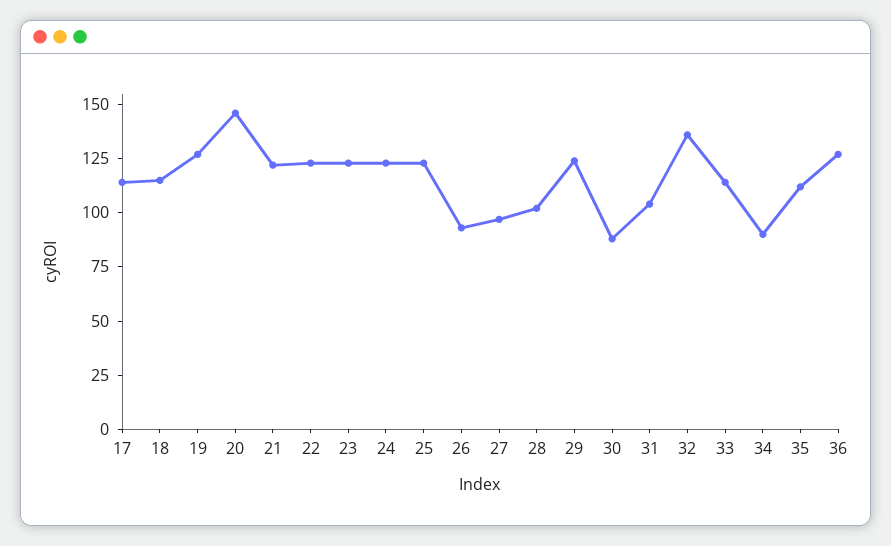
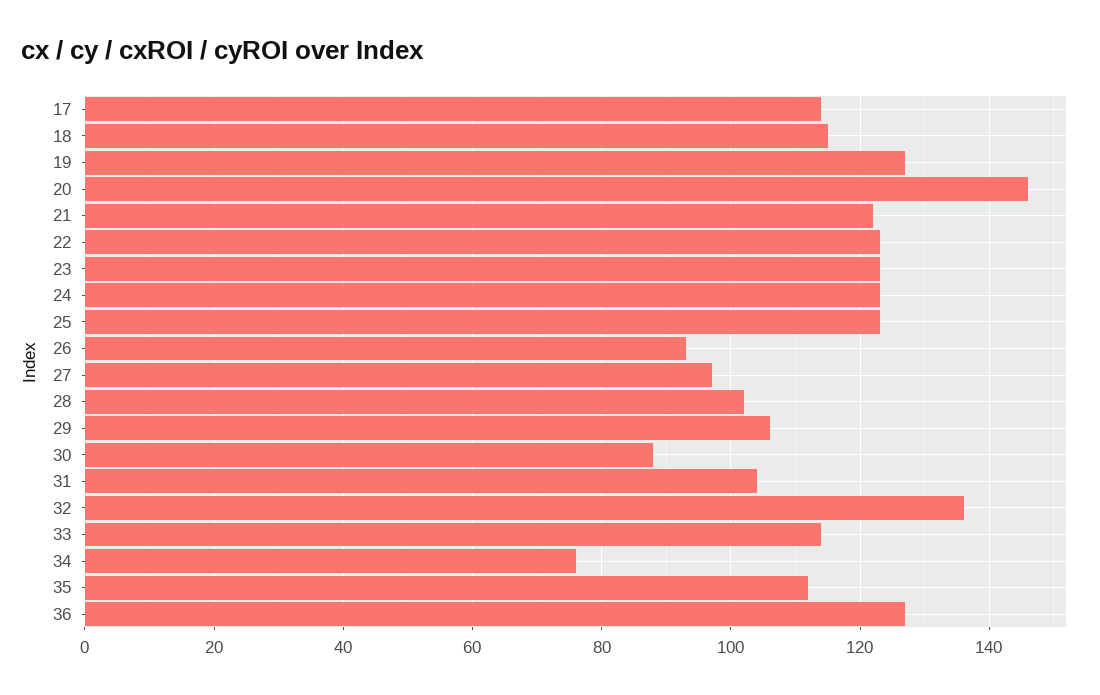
29: 125 -> 105
34: 90 -> 75

